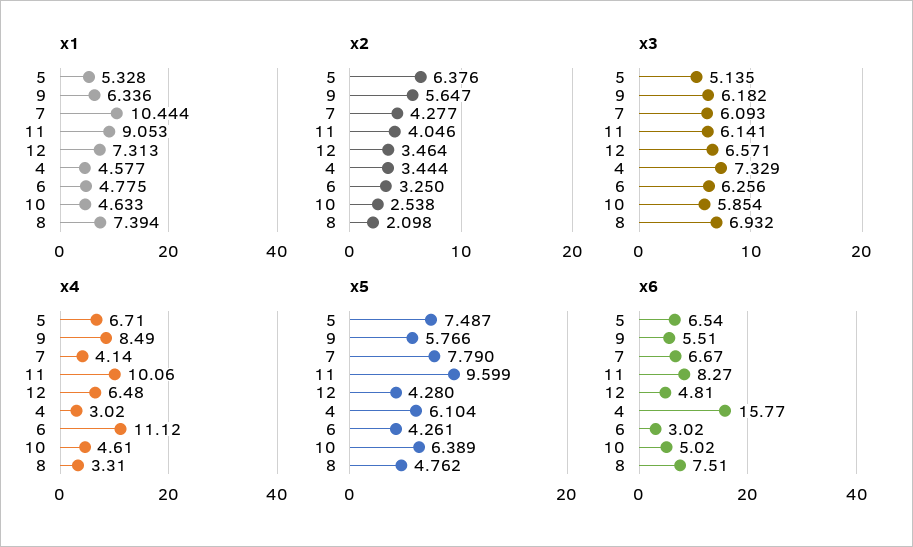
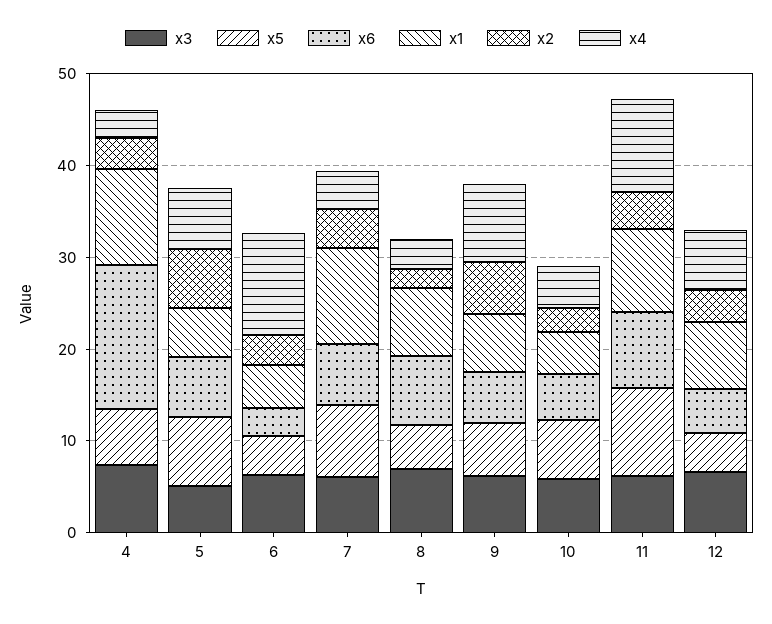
x1, 4: 4.577 -> 10

